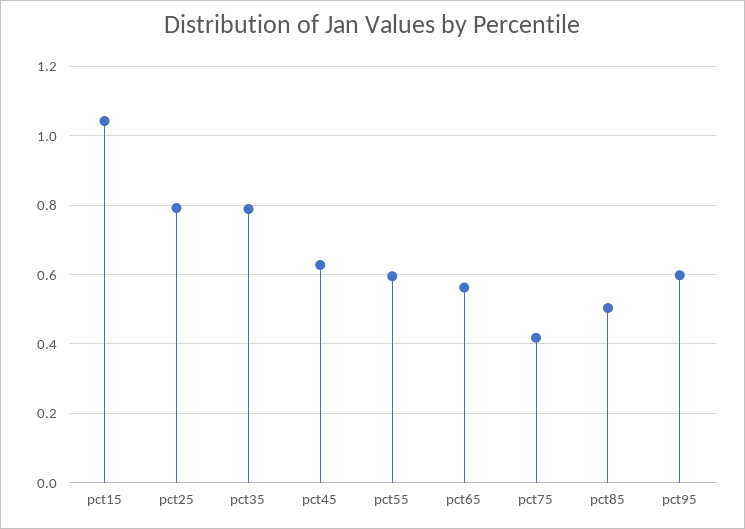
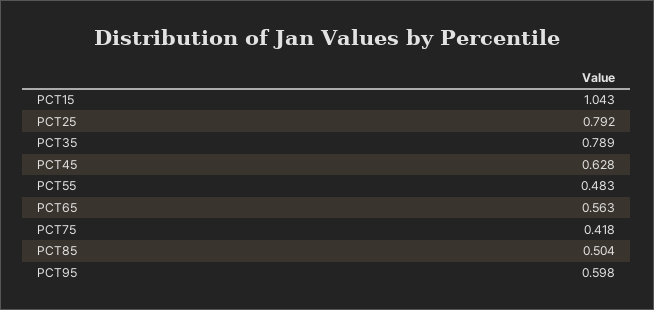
pct55: 0.6 -> 0.483

